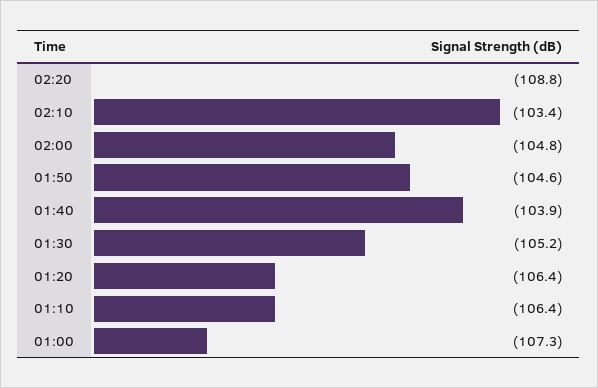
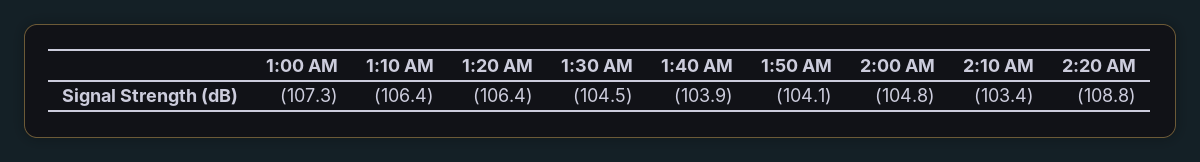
01:50: -104.6 -> -104.1
01:30: -105.2 -> -104.5

